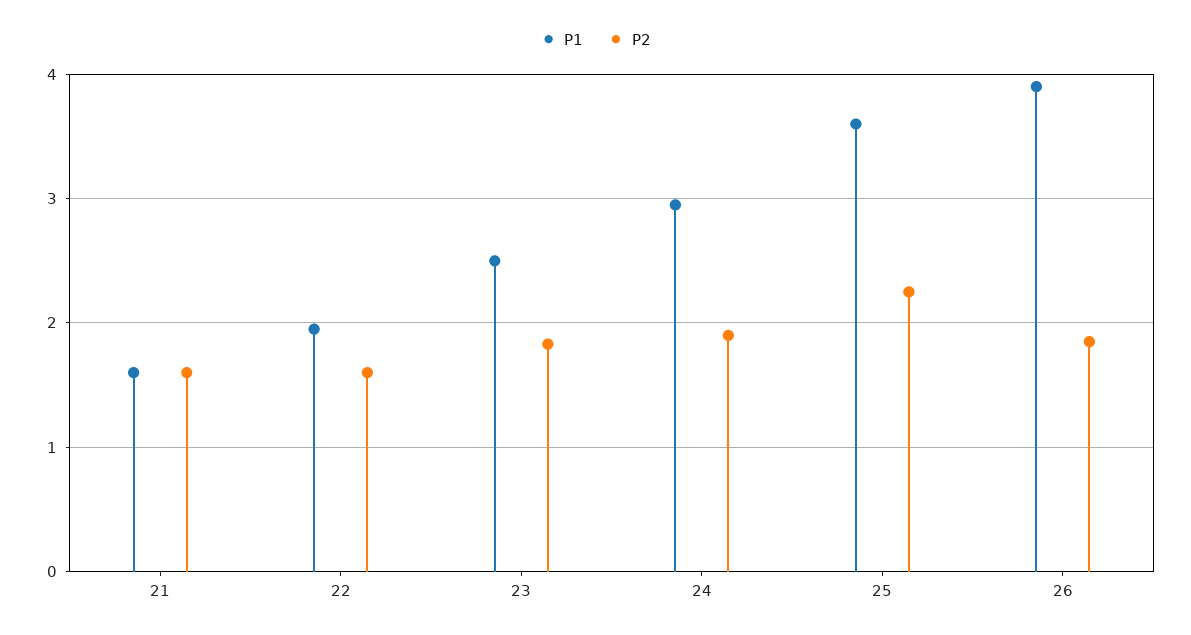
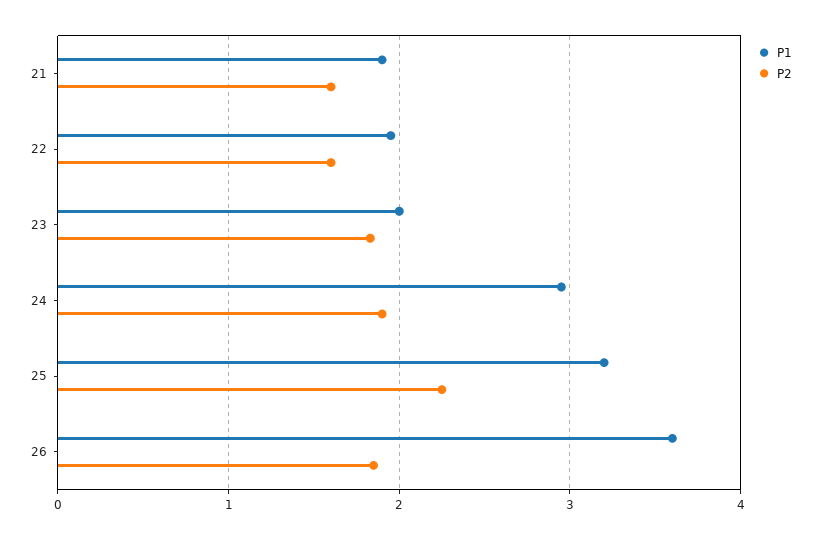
P1, 21: 1.6 -> 1.9
P1, 23: 2.5 -> 2
P1, 25: 3.6 -> 3.2
P1, 26: 3.9 -> 3.6

